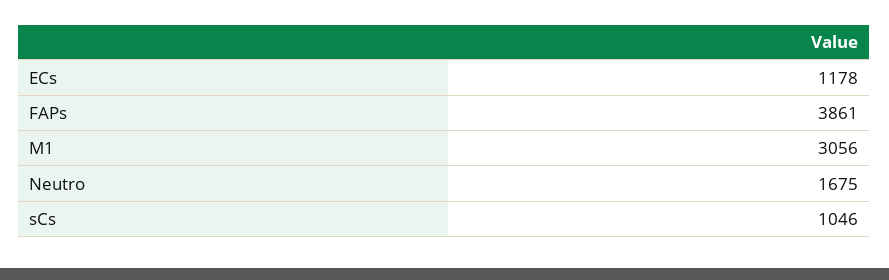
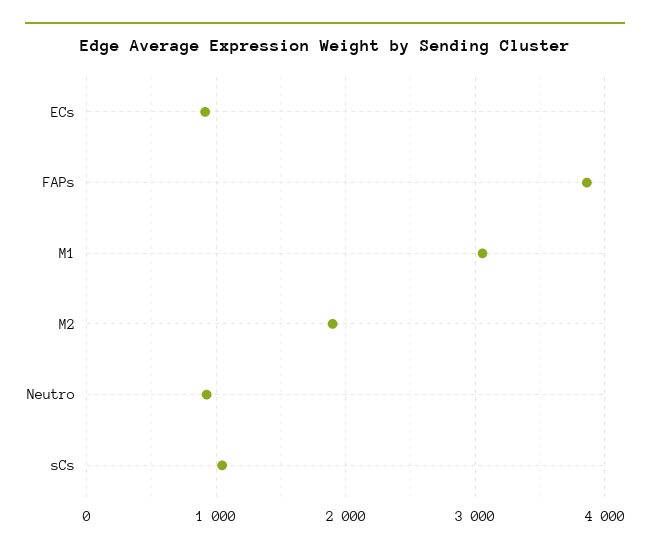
ECs: 1178 -> 900
Neutro: 1675 -> 900
M2: none -> 1900

